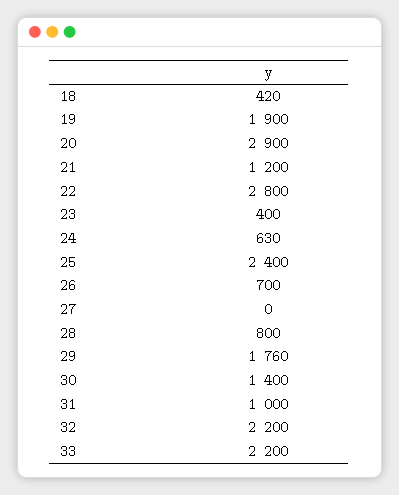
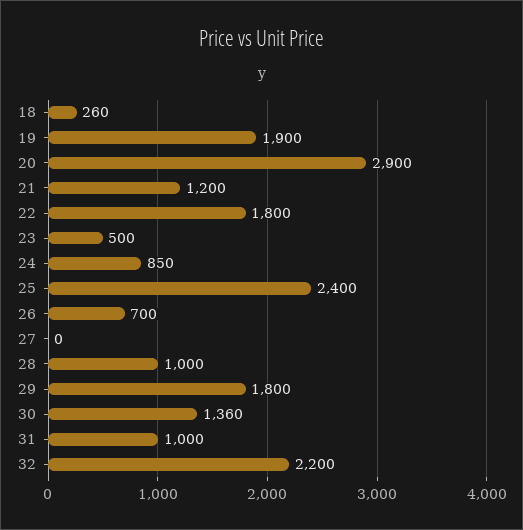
18: 420 -> 260
22: 2800 -> 1800
23: 400 -> 500
24: 630 -> 850
28: 800 -> 1000
29: 1760 -> 1800
30: 1400 -> 1360
33: 2200 -> none

